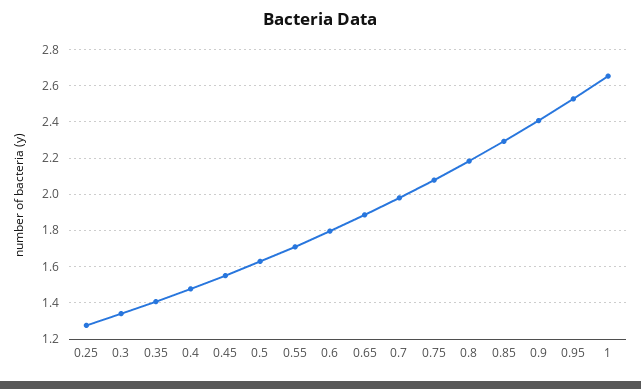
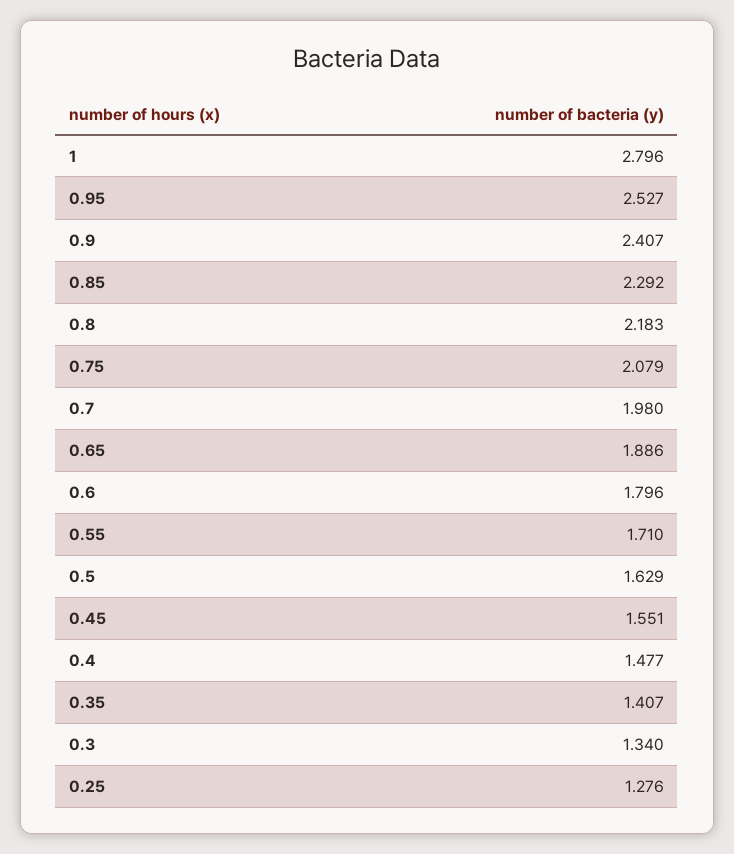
1: 2.65 -> 2.796

